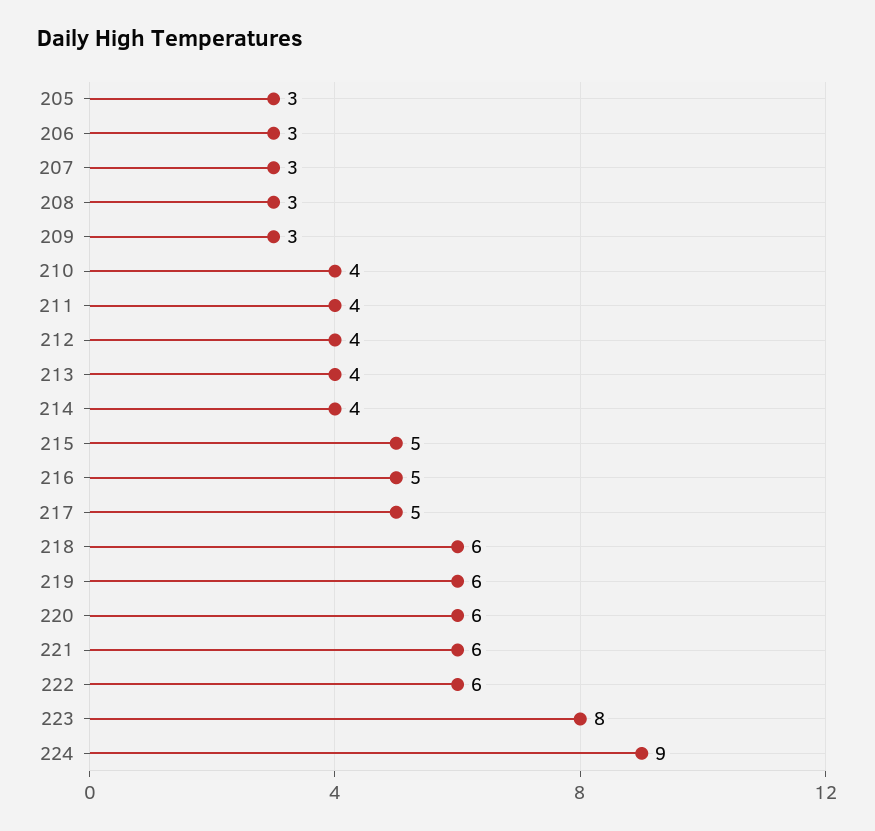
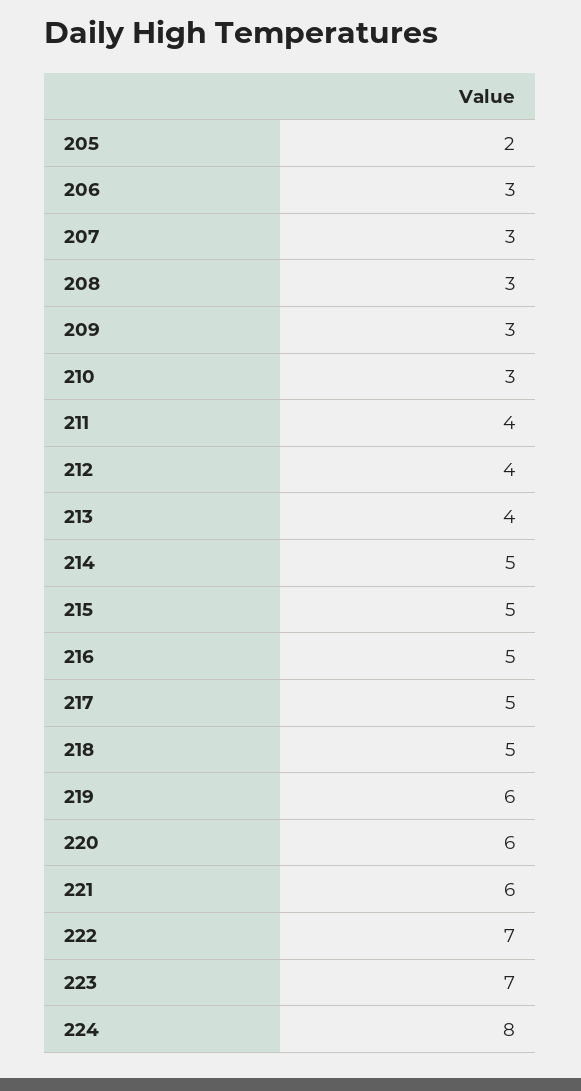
205: 3 -> 2
210: 4 -> 3
214: 4 -> 5
218: 6 -> 5
222: 6 -> 7
223: 8 -> 7
224: 9 -> 8

